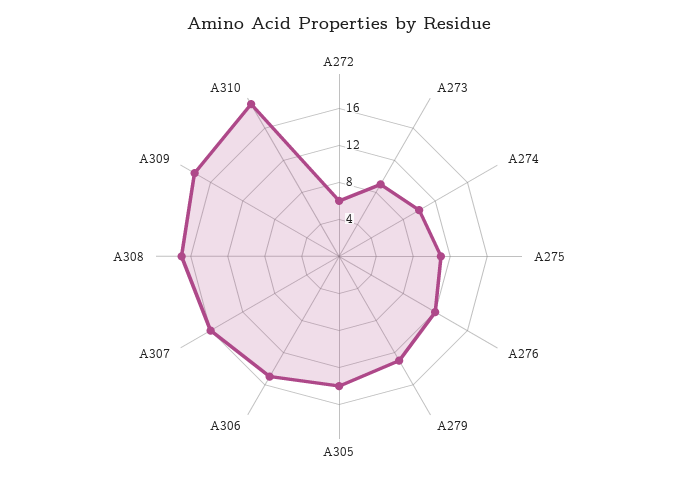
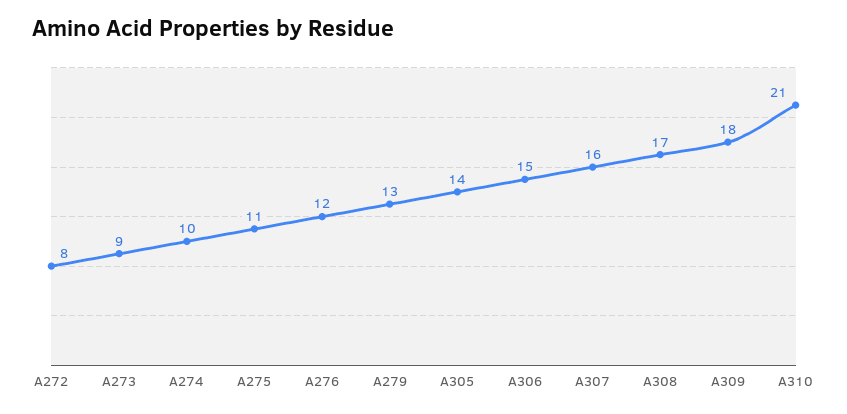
A272: 6 -> 8
A310: 19 -> 21

